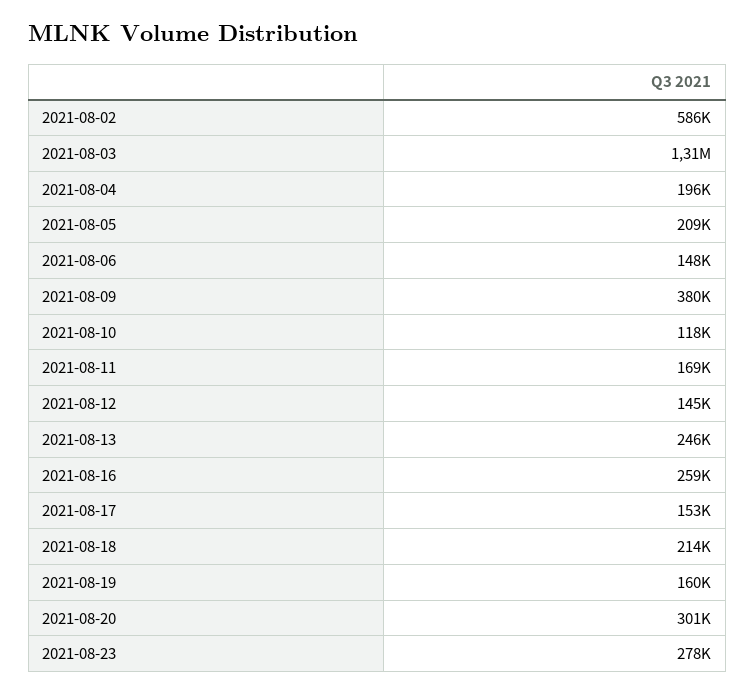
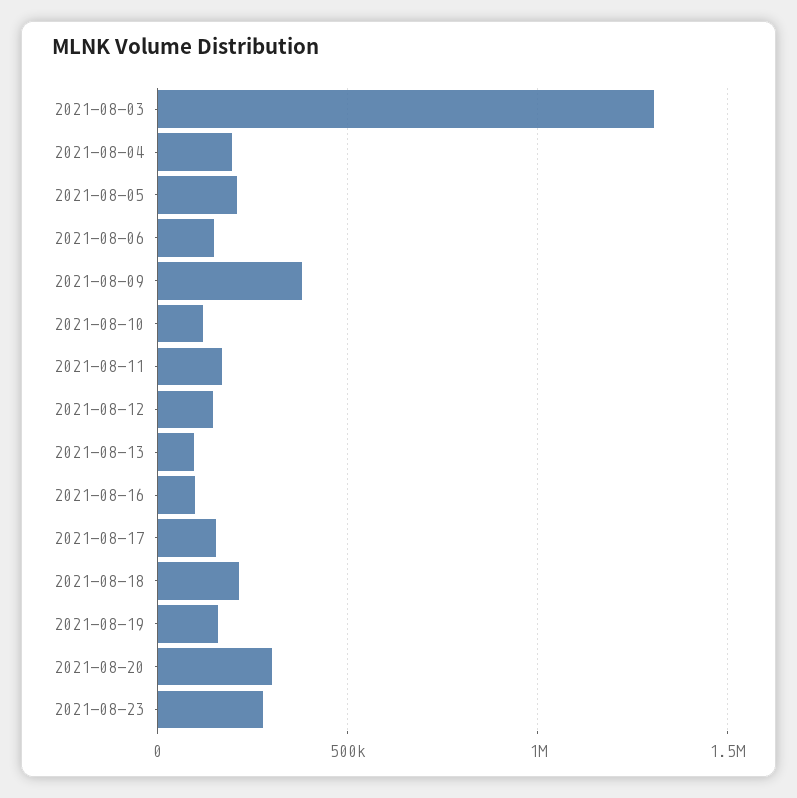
2021-08-02: 586000 -> none
2021-08-13: 246000 -> 100000
2021-08-16: 259000 -> 100000

